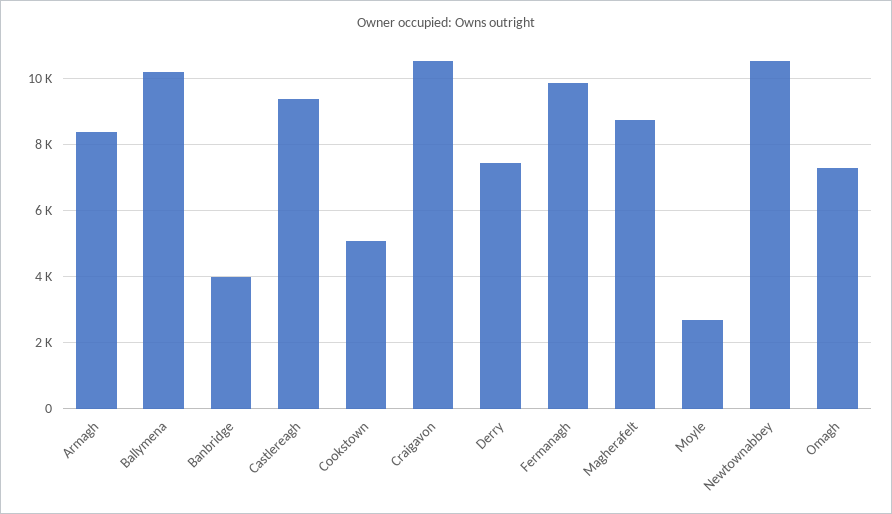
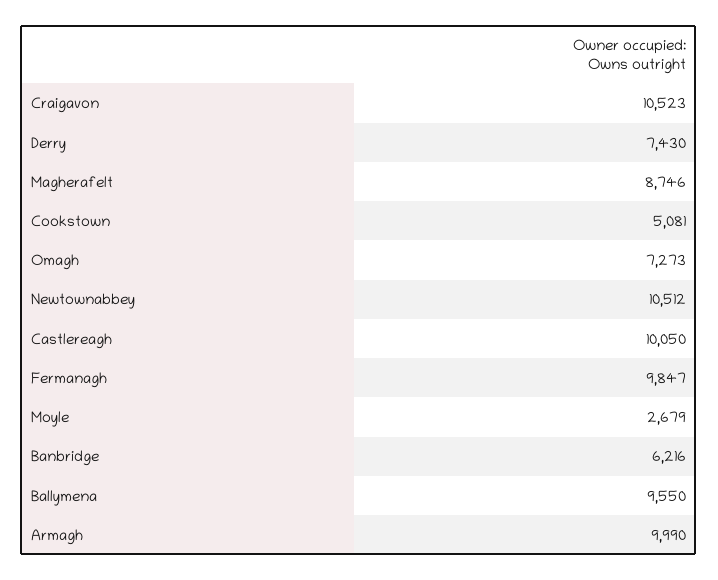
Armagh: 8400 -> 9990
Ballymena: 10200 -> 9550
Banbridge: 4000 -> 6216
Castlereagh: 9400 -> 10050

